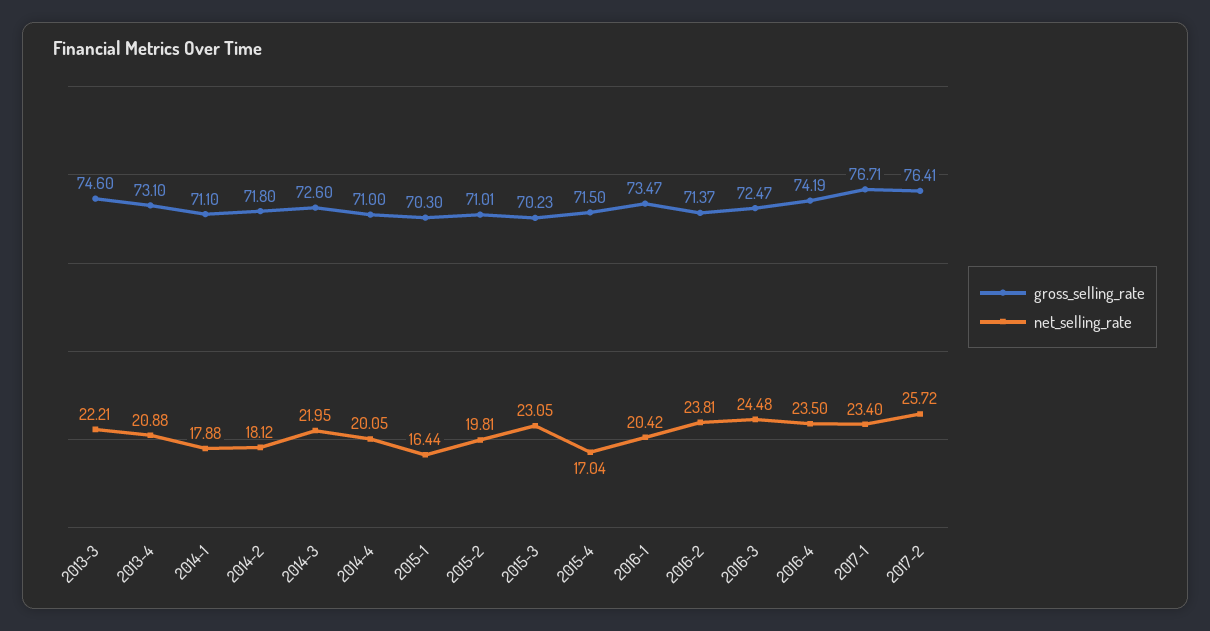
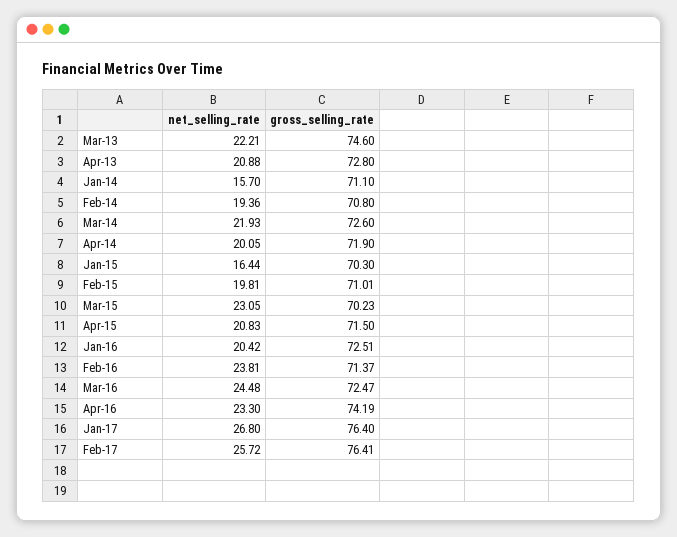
gross_selling_rate, 2013-4: 73.1 -> 72.8
net_selling_rate, 2014-1: 17.88 -> 15.7
gross_selling_rate, 2014-2: 71.8 -> 70.8
net_selling_rate, 2014-2: 18.12 -> 19.36
net_selling_rate, 2014-3: 21.95 -> 21.93
gross_selling_rate, 2014-4: 71 -> 71.9
net_selling_rate, 2015-4: 17.04 -> 20.83
gross_selling_rate, 2016-1: 73.47 -> 72.51
net_selling_rate, 2016-4: 23.5 -> 23.3
gross_selling_rate, 2017-1: 76.71 -> 76.4
net_selling_rate, 2017-1: 23.4 -> 26.8

